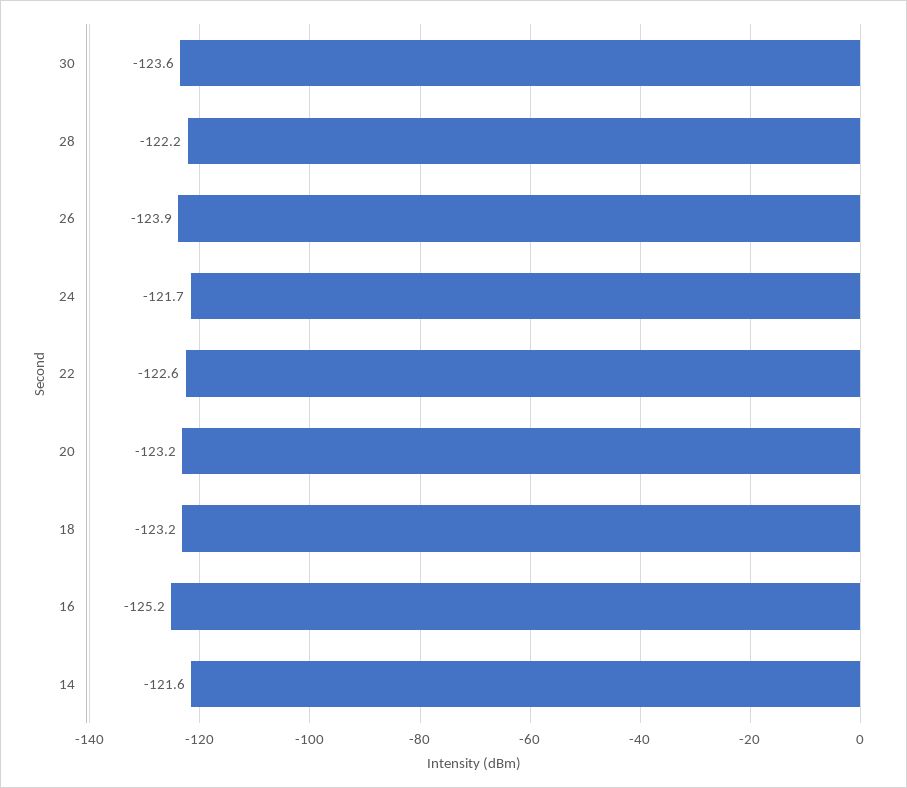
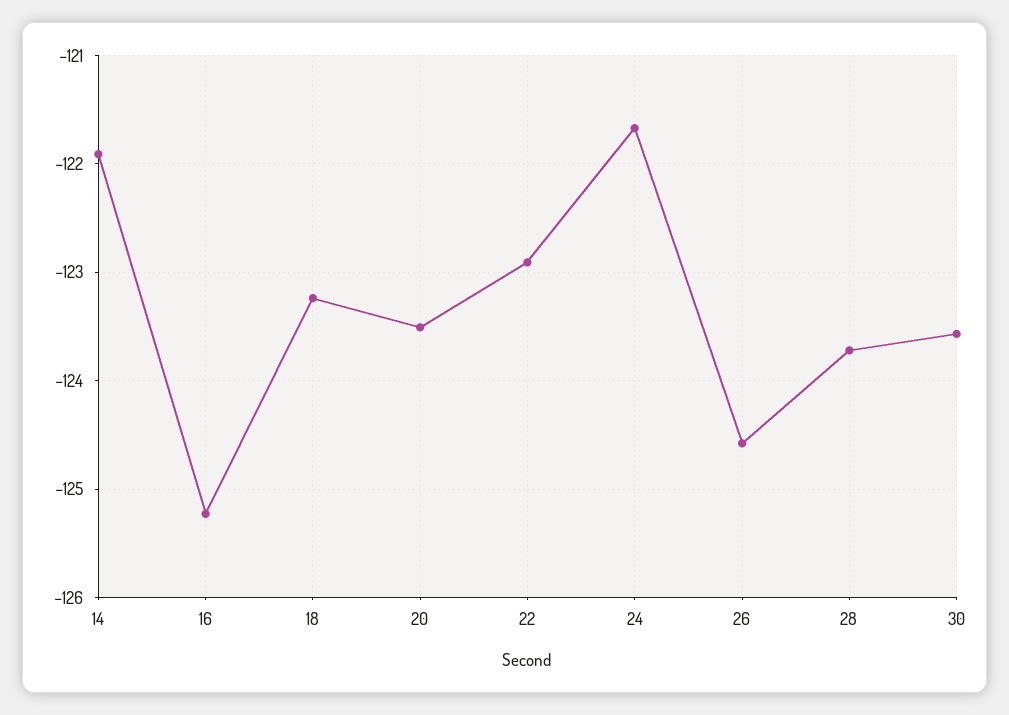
28: -122.2 -> -123.7
26: -123.9 -> -124.6
22: -122.6 -> -122.9
20: -123.2 -> -123.5
14: -121.6 -> -121.9

